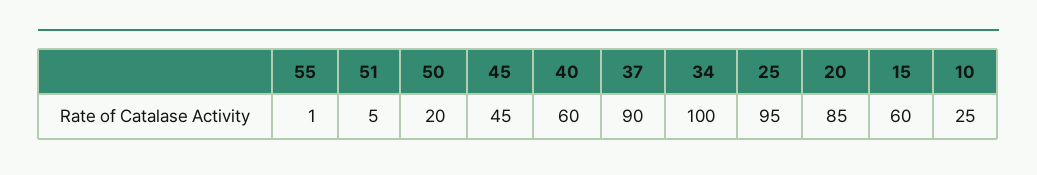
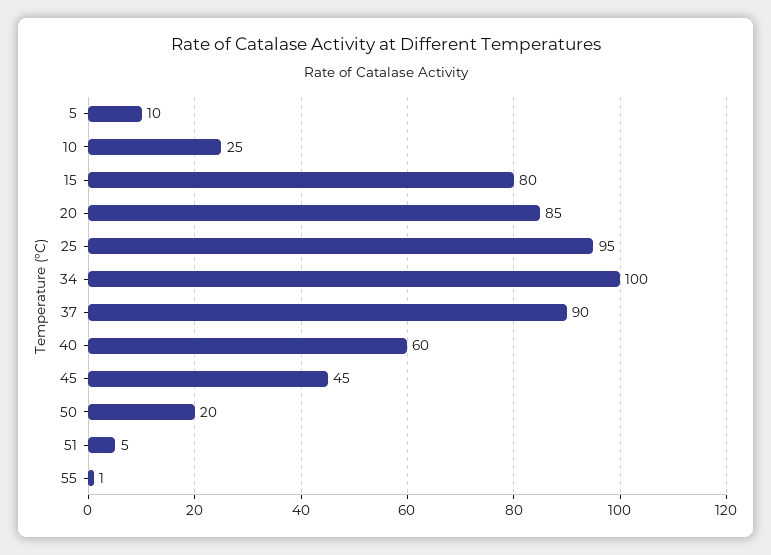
15: 60 -> 80
5: none -> 10

